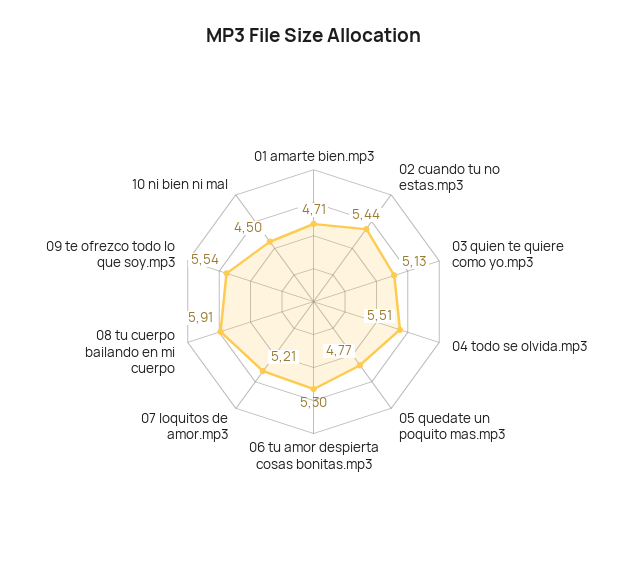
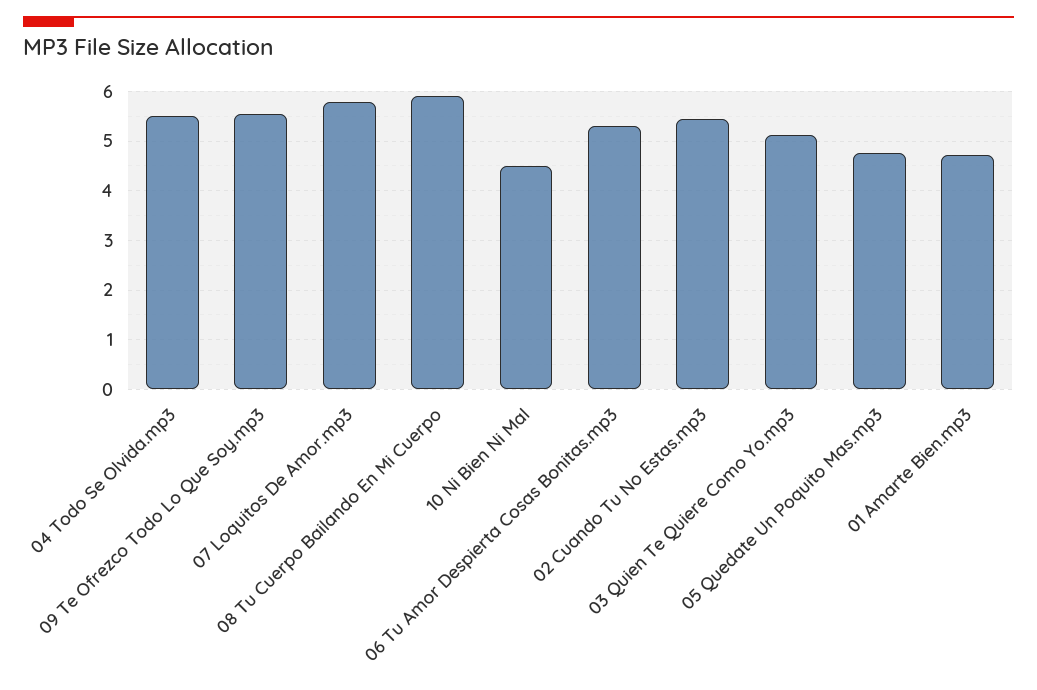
07 loquitos de amor.mp3: 5.21 -> 5.8

